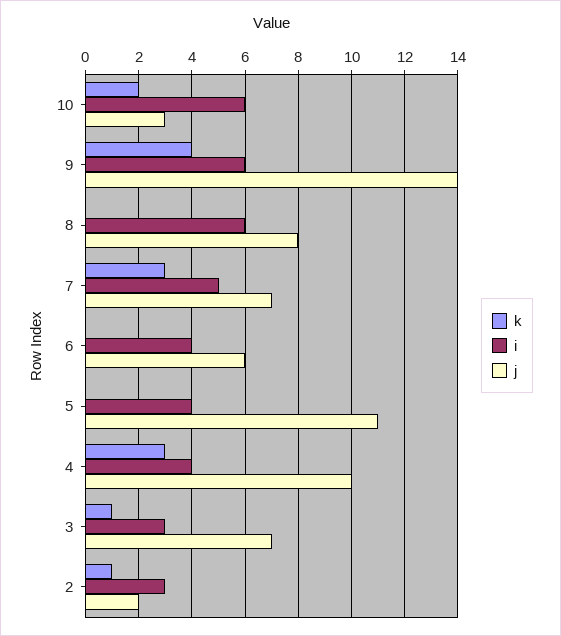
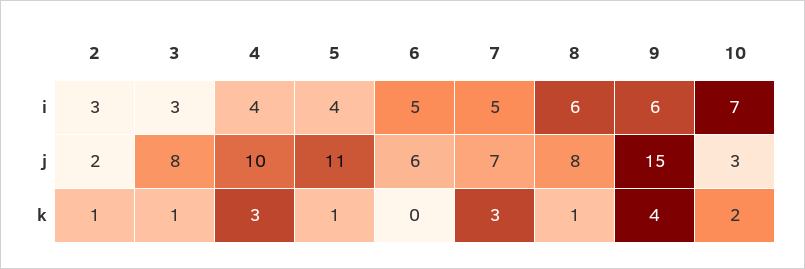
i, 10: 6 -> 7
j, 9: 14 -> 15
k, 8: 0 -> 1
i, 6: 4 -> 5
k, 5: 0 -> 1
j, 3: 7 -> 8

